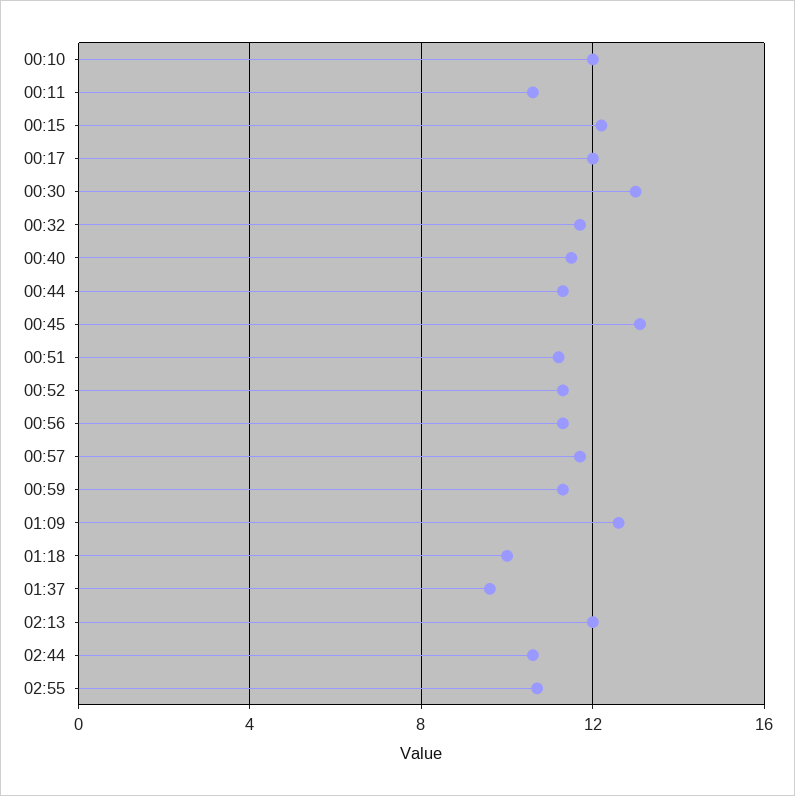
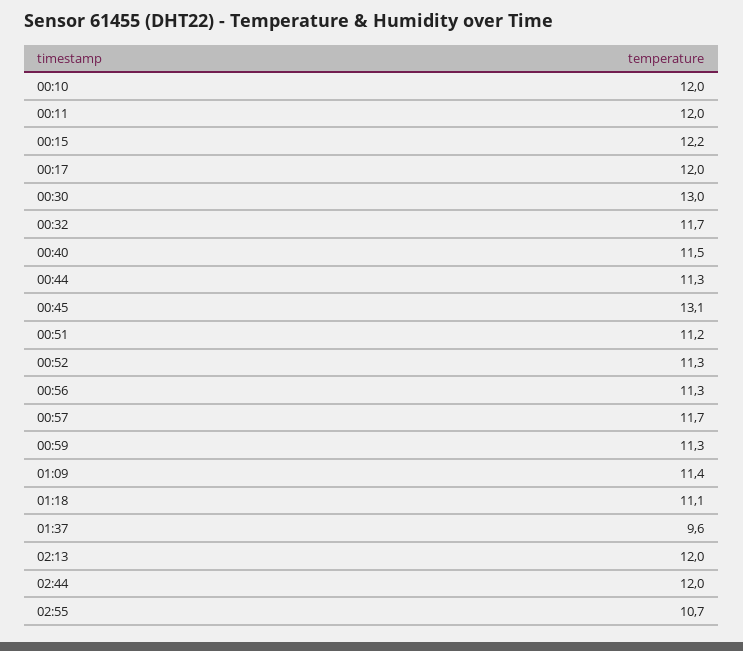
00:11: 10.5 -> 12
01:09: 12.5 -> 11.4
01:18: 10 -> 11.1
02:44: 10.5 -> 12

